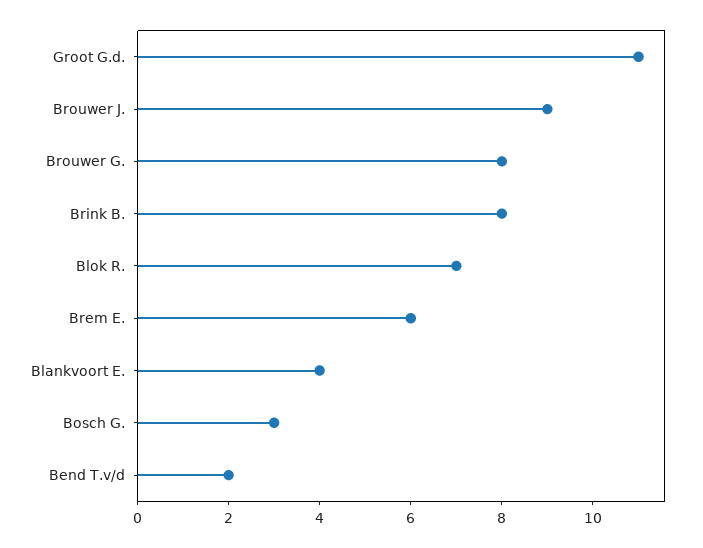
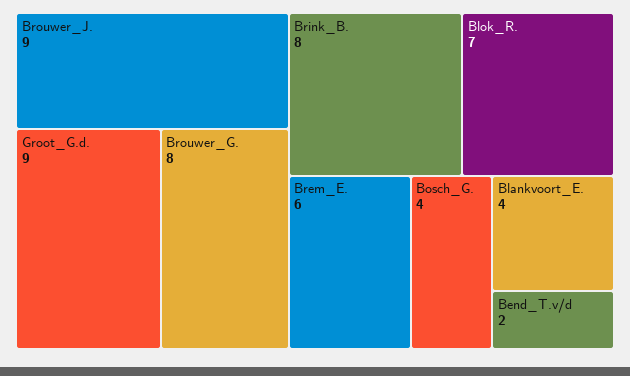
Groot G.d.: 11 -> 9
Bosch G.: 3 -> 4

